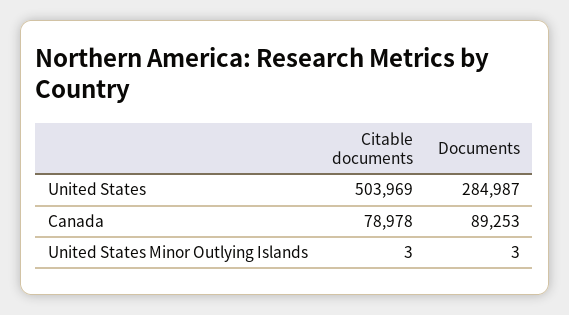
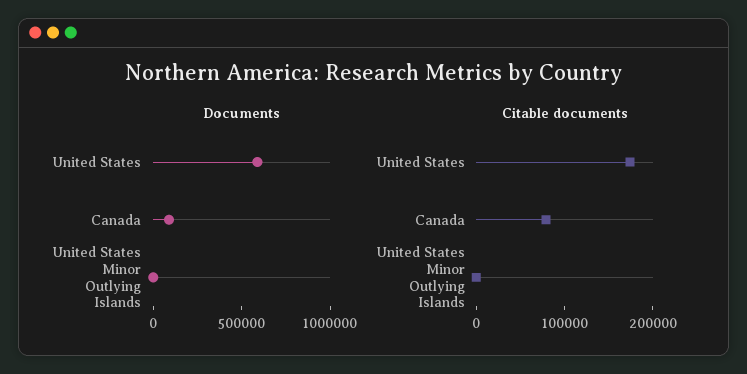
Citable documents, United States: 503969 -> 180000
Documents, United States: 284987 -> 600000

